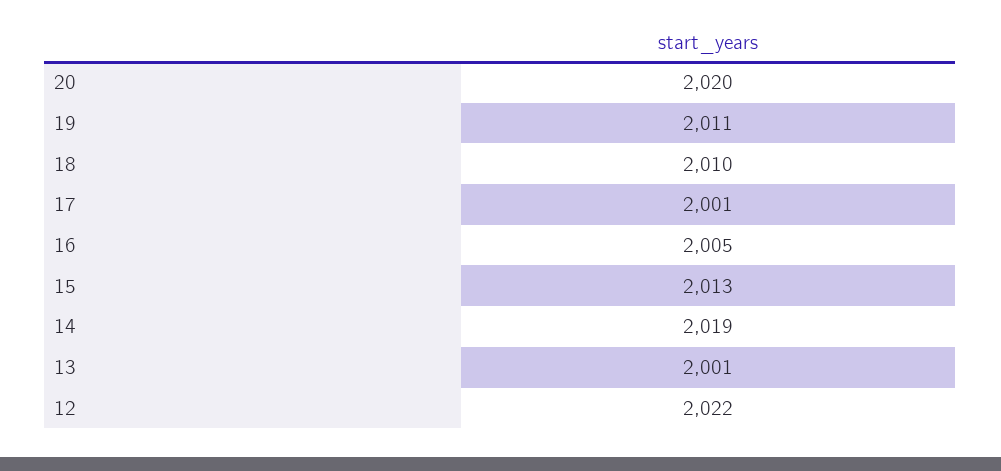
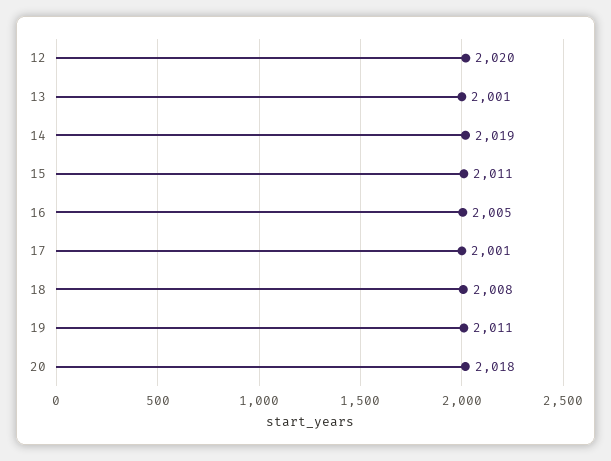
20: 2020 -> 2018
18: 2010 -> 2008
15: 2013 -> 2011
12: 2022 -> 2020

